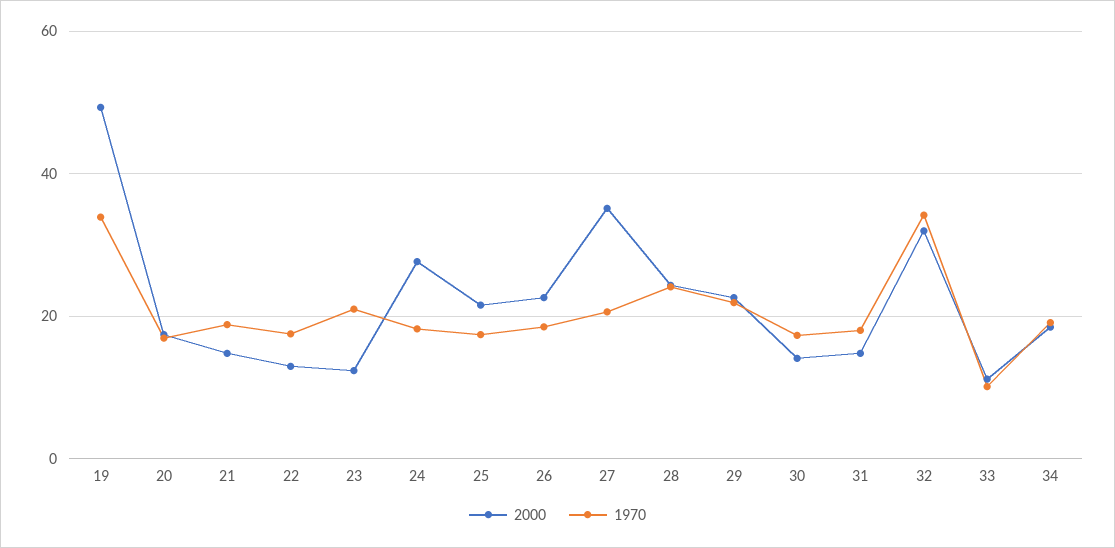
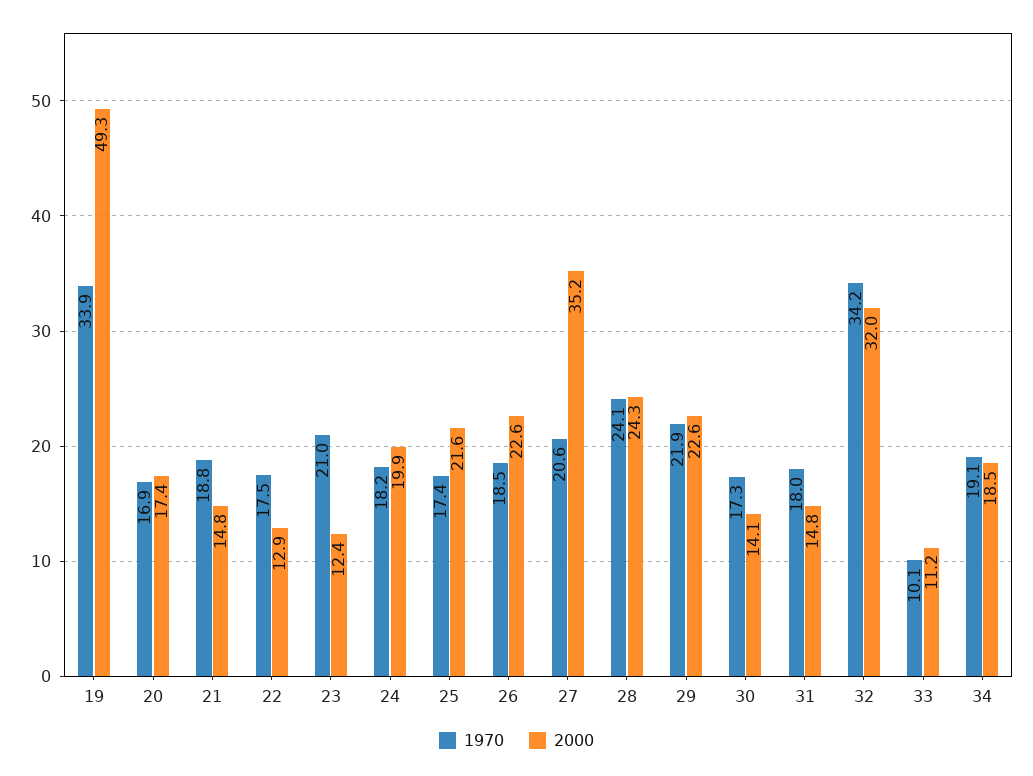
2000, 24: 28 -> 19.9

